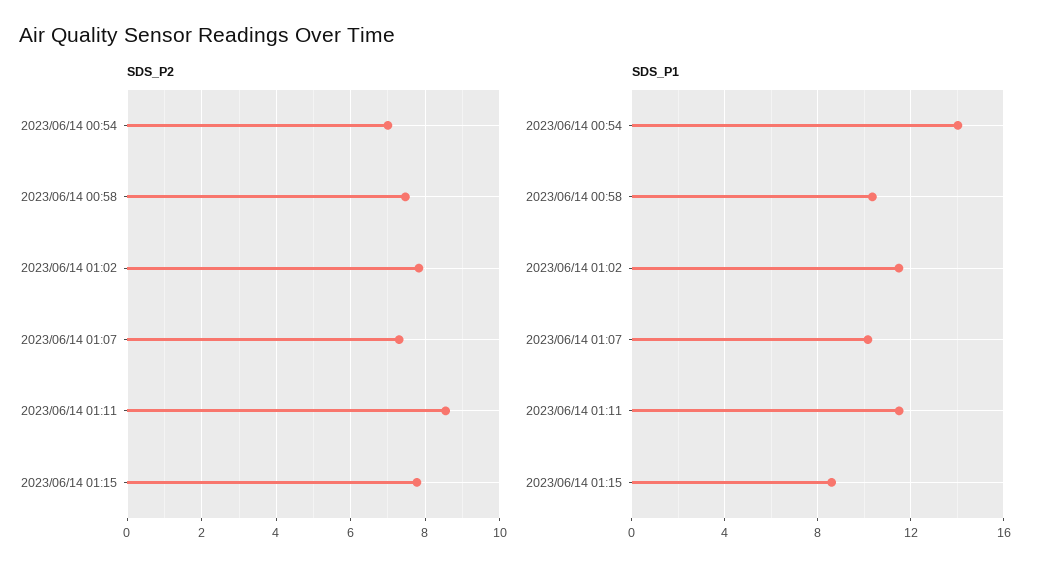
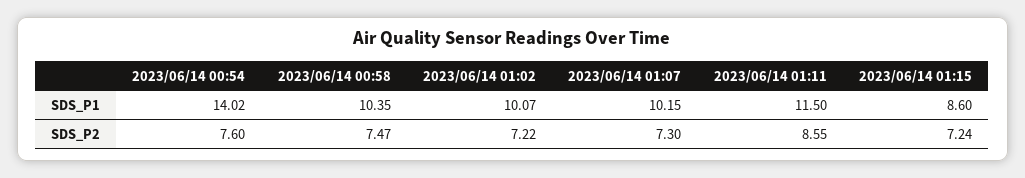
SDS_P2, 2023/06/14 00:54: 7 -> 7.6
SDS_P2, 2023/06/14 01:02: 7.8 -> 7.22
SDS_P2, 2023/06/14 01:15: 7.8 -> 7.24
SDS_P1, 2023/06/14 01:02: 11.5 -> 10.07

